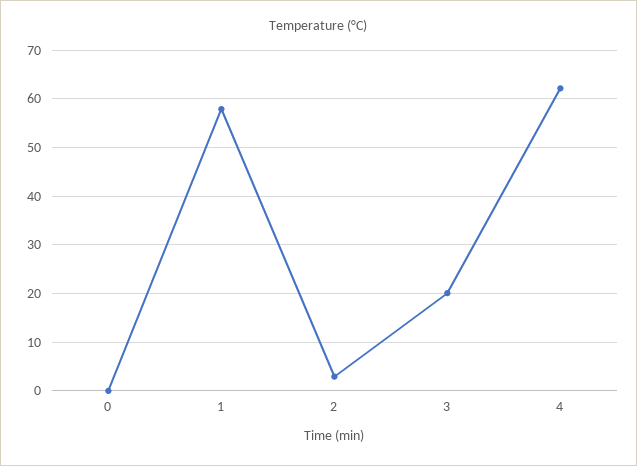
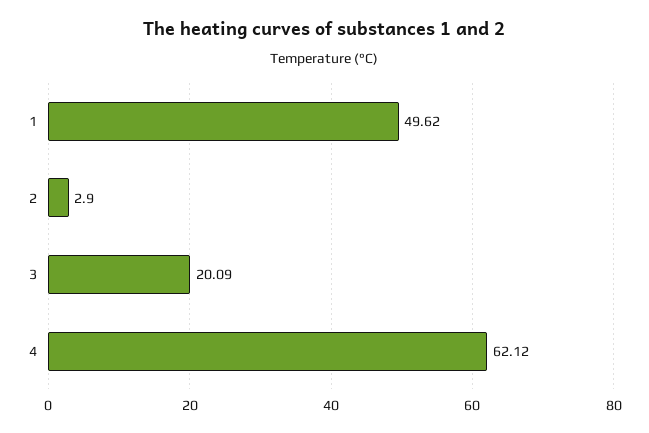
0: 0 -> none
1: 58 -> 49.62

